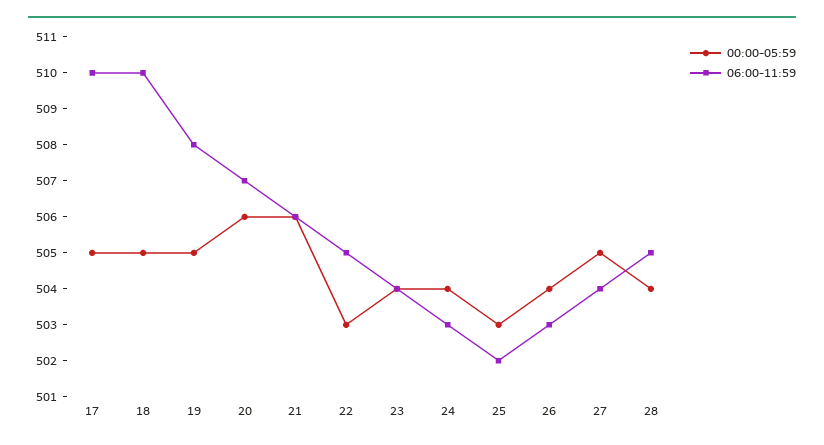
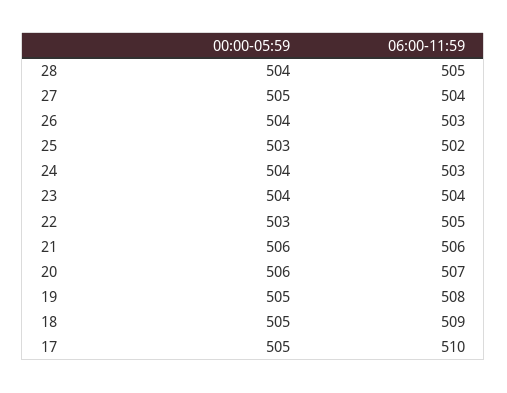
06:00-11:59, 18: 510 -> 509

